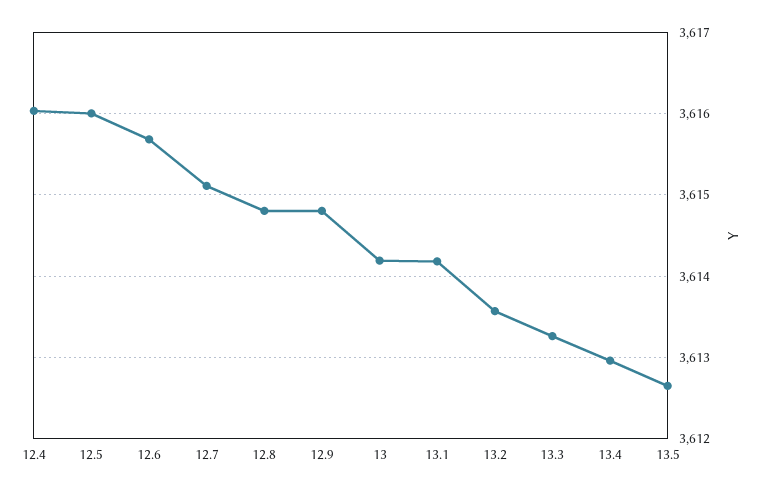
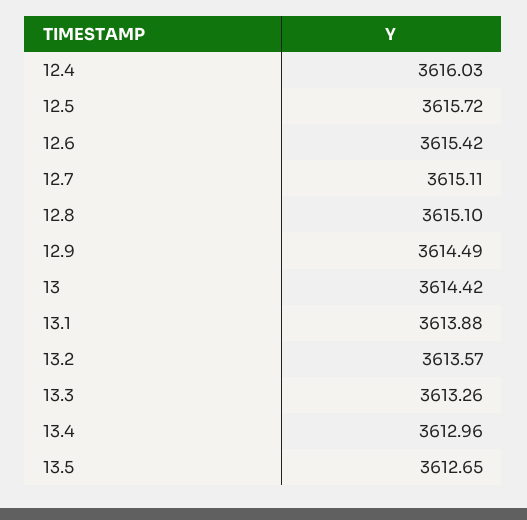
12.5: 3616 -> 3615.72
12.6: 3615.7 -> 3615.42
12.8: 3614.8 -> 3615.1
12.9: 3614.8 -> 3614.49
13: 3614.2 -> 3614.42
13.1: 3614.2 -> 3613.88

